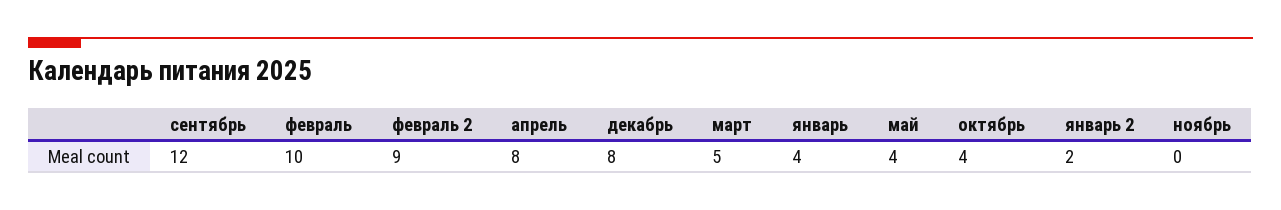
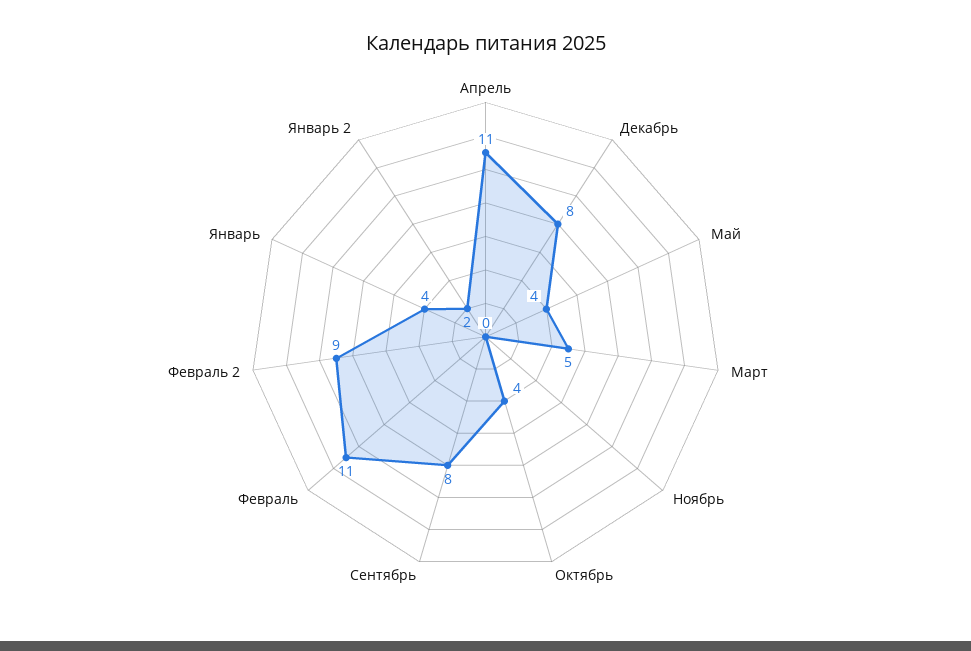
сентябрь: 12 -> 8
февраль: 10 -> 11
апрель: 8 -> 11

